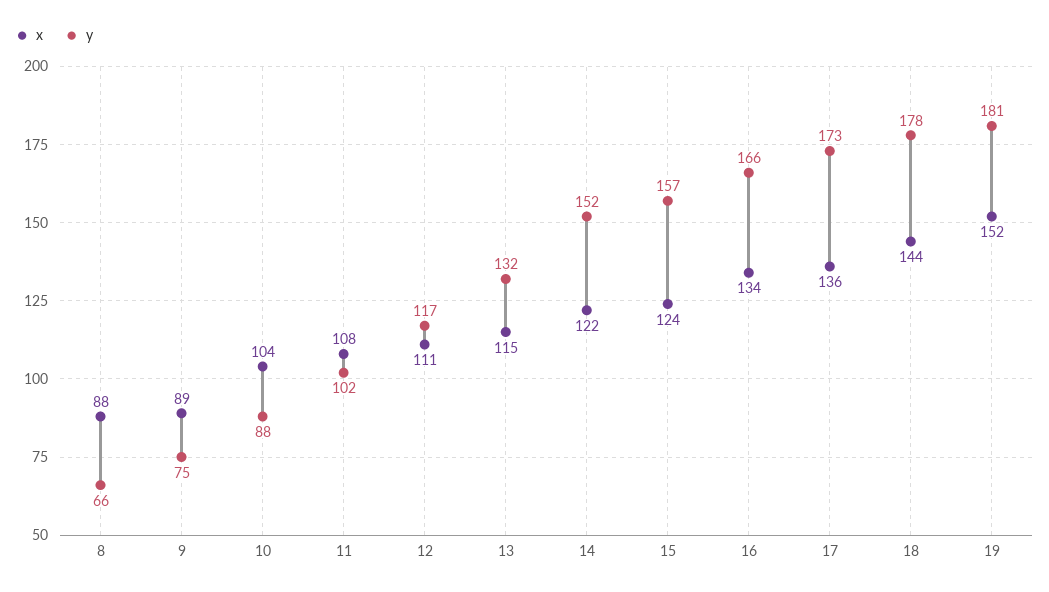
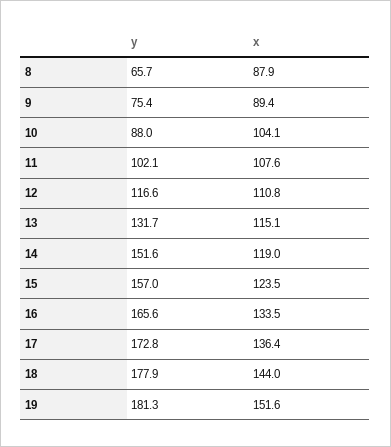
x, 14: 122 -> 119

